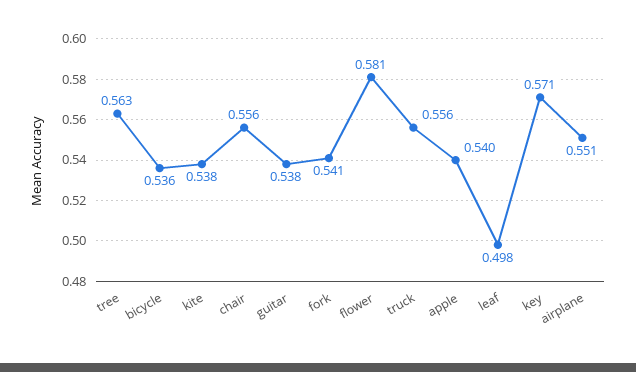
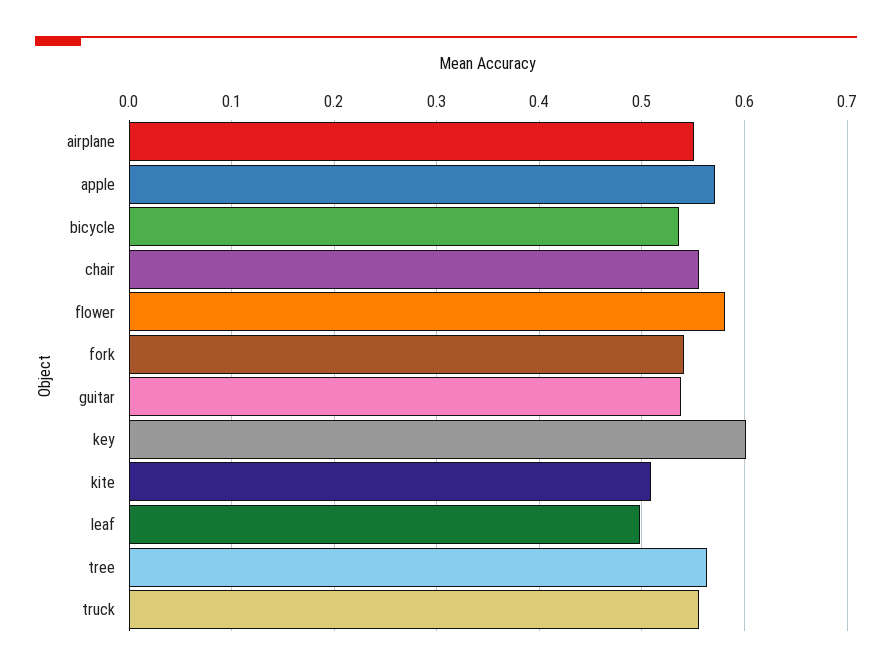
kite: 0.538 -> 0.51
apple: 0.54 -> 0.57
key: 0.571 -> 0.6

